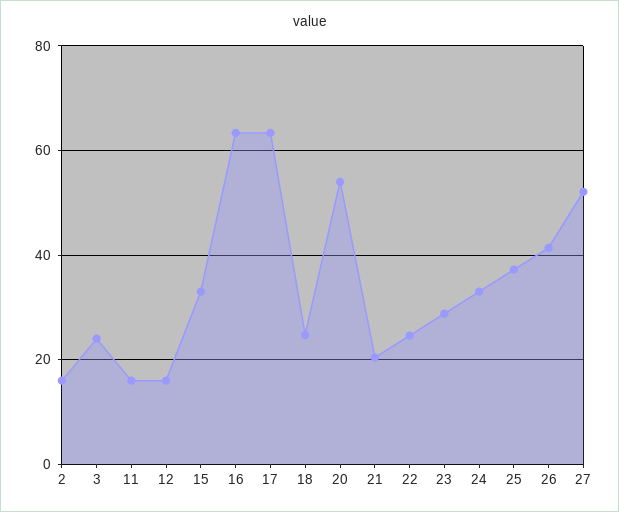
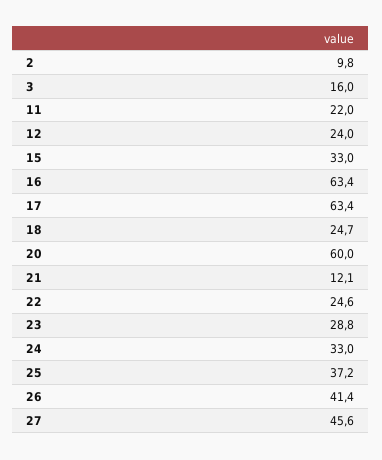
2: 16 -> 9.8
3: 24 -> 16
11: 16 -> 22
12: 16 -> 24
20: 54 -> 60
21: 20 -> 12.1
27: 52 -> 45.6

